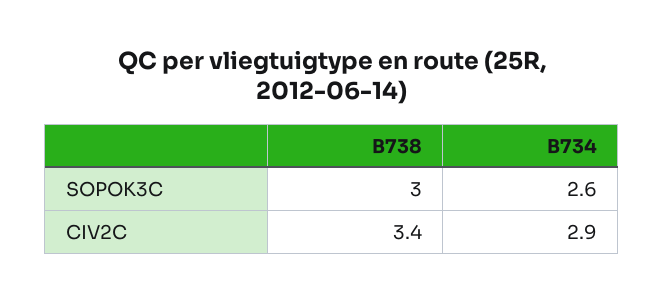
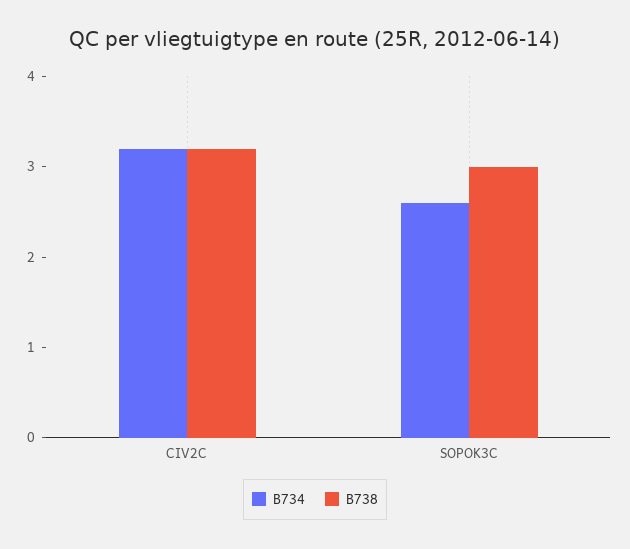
B738, CIV2C: 3.4 -> 3.2
B734, CIV2C: 2.9 -> 3.2

